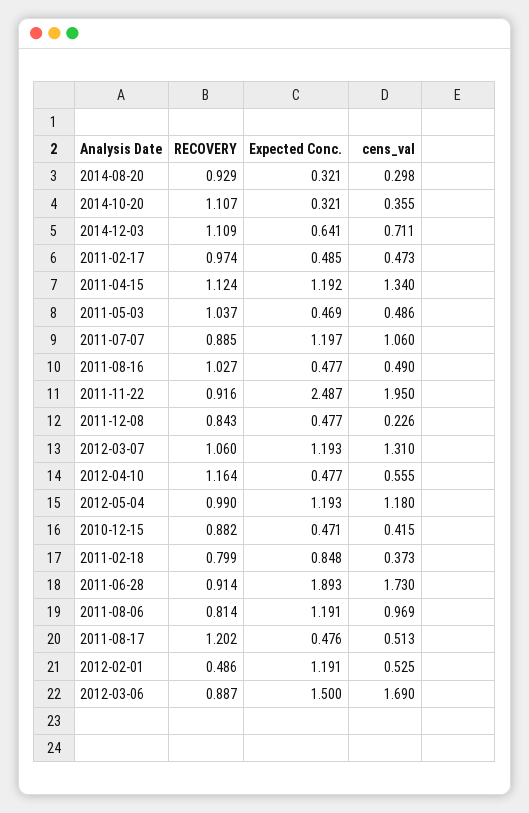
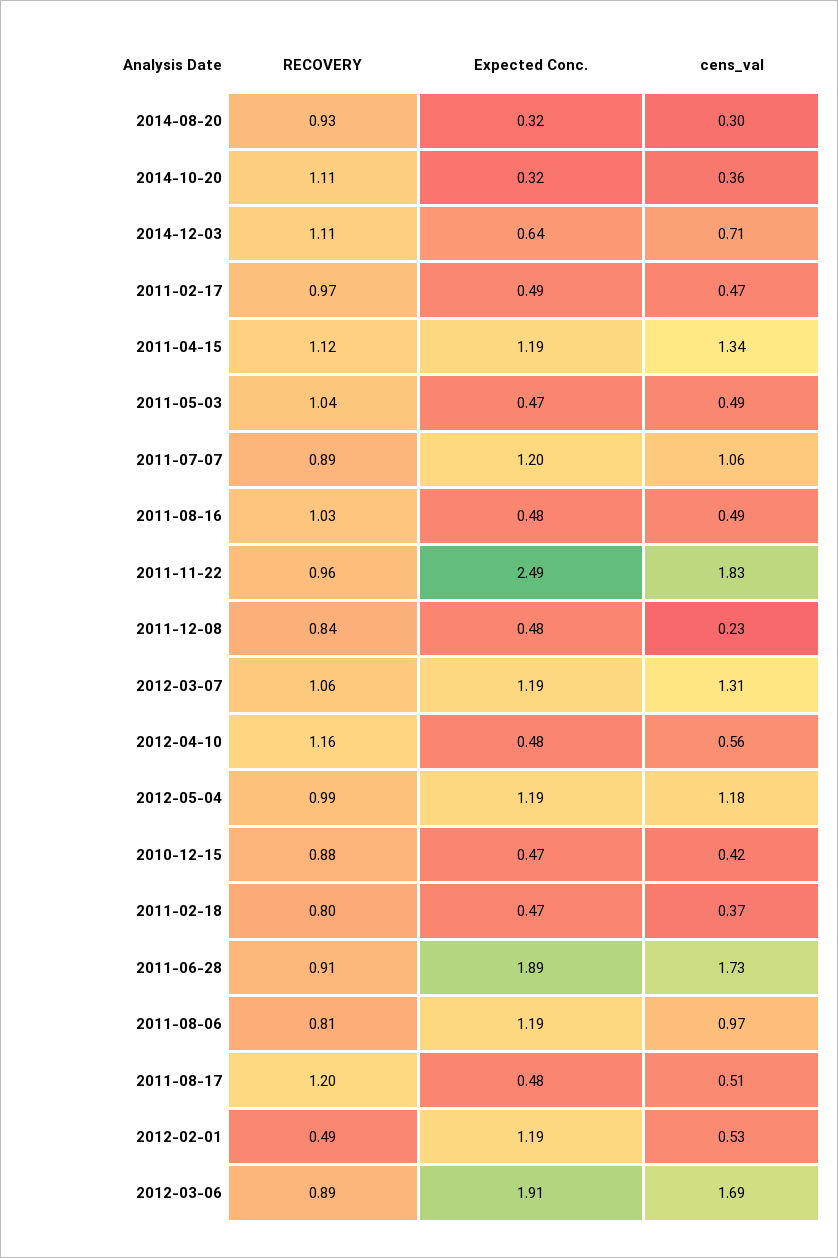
RECOVERY, 2011-11-22: 0.916 -> 0.96
cens_val, 2011-11-22: 1.95 -> 1.83
Expected Conc., 2011-02-18: 0.848 -> 0.47
Expected Conc., 2012-03-06: 1.5 -> 1.91

